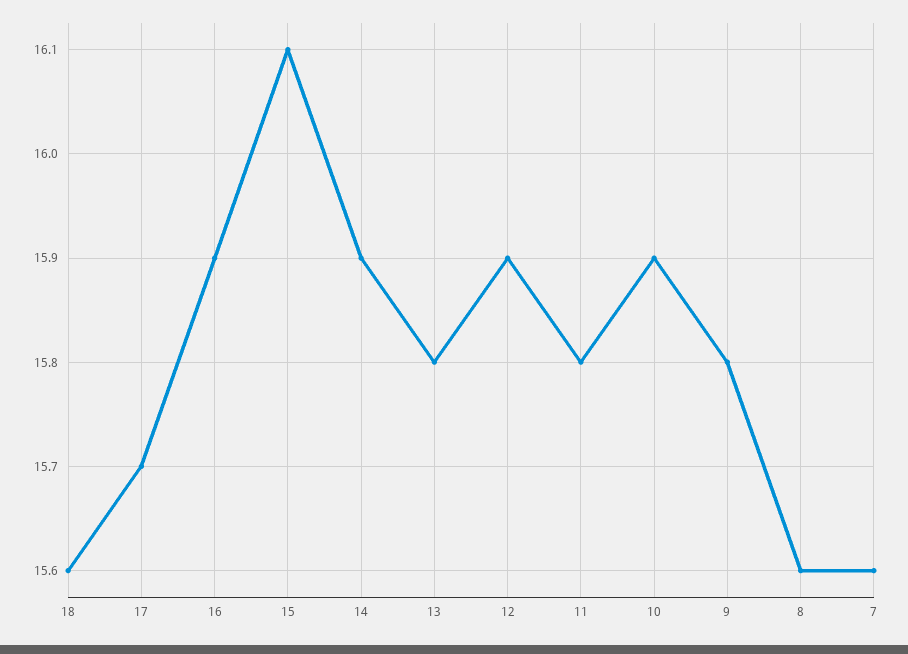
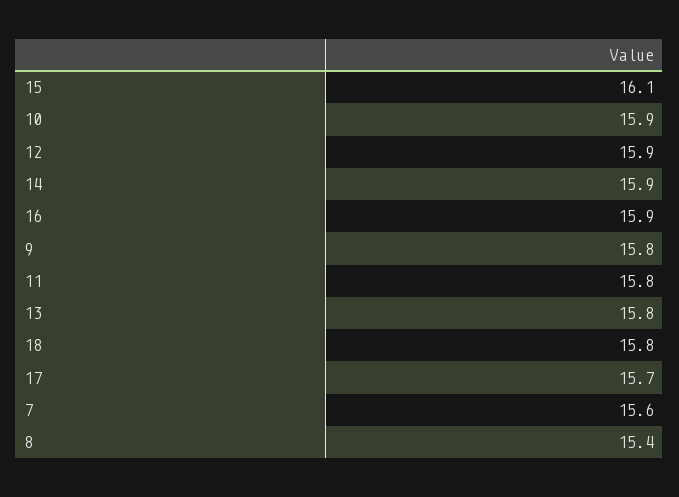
18: 15.6 -> 15.8
8: 15.6 -> 15.4

